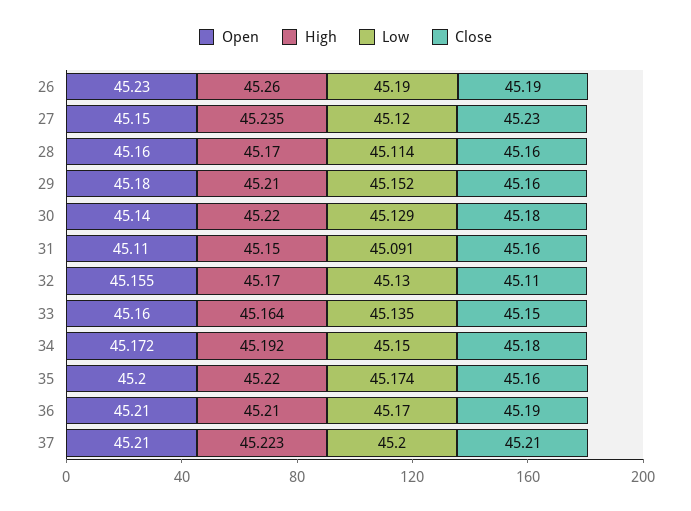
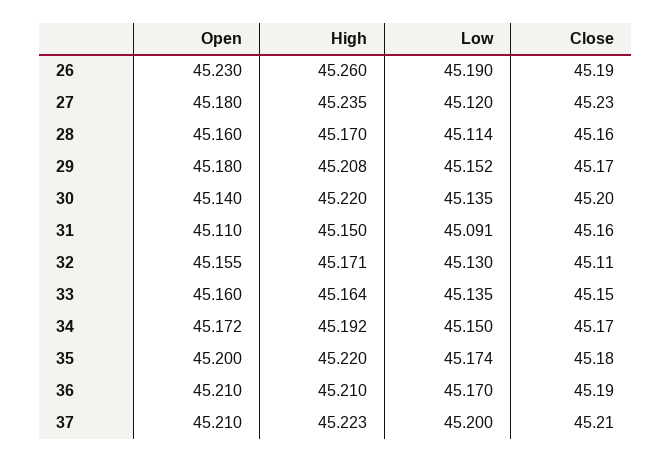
Open, 27: 45.15 -> 45.18
High, 29: 45.21 -> 45.208
Close, 29: 45.16 -> 45.17
Low, 30: 45.129 -> 45.135
Close, 30: 45.18 -> 45.2
High, 32: 45.17 -> 45.171
Close, 34: 45.18 -> 45.17
Close, 35: 45.16 -> 45.18

